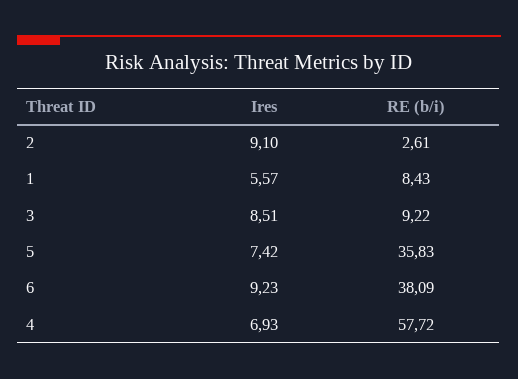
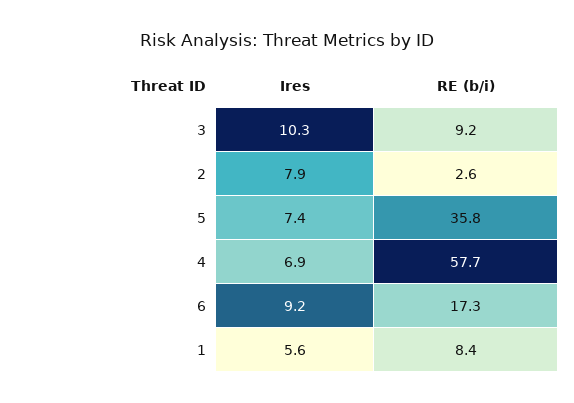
Ires, 2: 9.1 -> 7.9
Ires, 3: 8.51 -> 10.3
RE (b/i), 6: 38.09 -> 17.3

